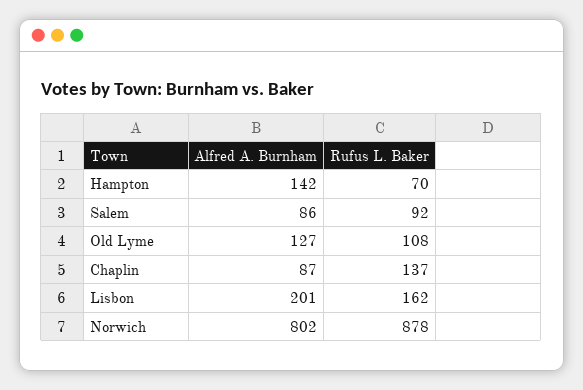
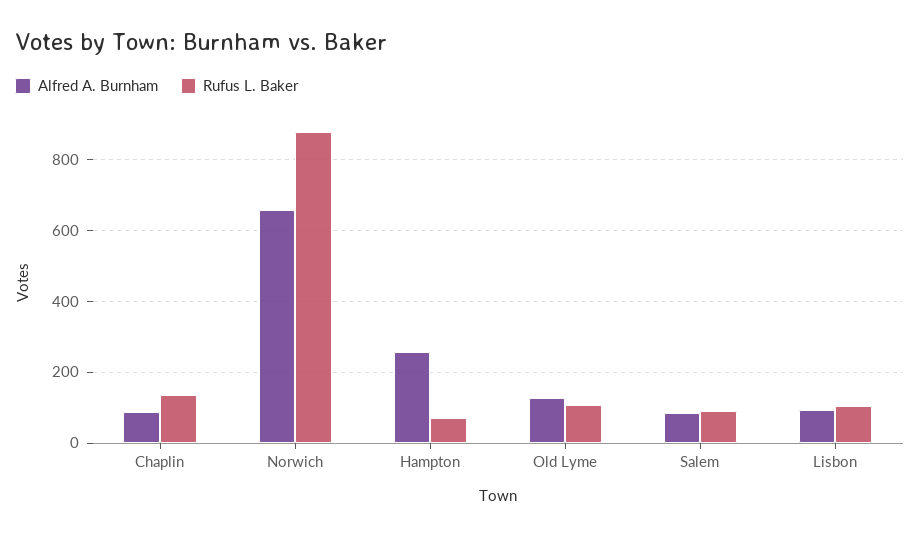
Alfred A. Burnham, Hampton: 142 -> 260
Alfred A. Burnham, Lisbon: 201 -> 100
Rufus L. Baker, Lisbon: 162 -> 100
Alfred A. Burnham, Norwich: 802 -> 660

